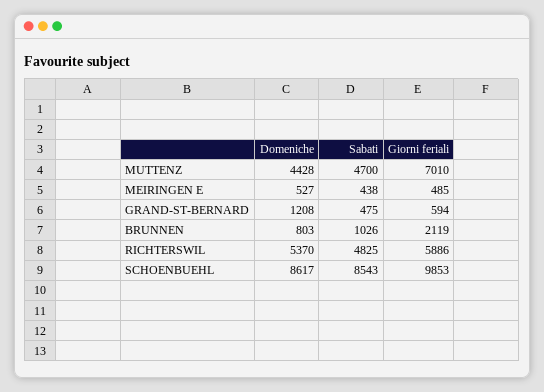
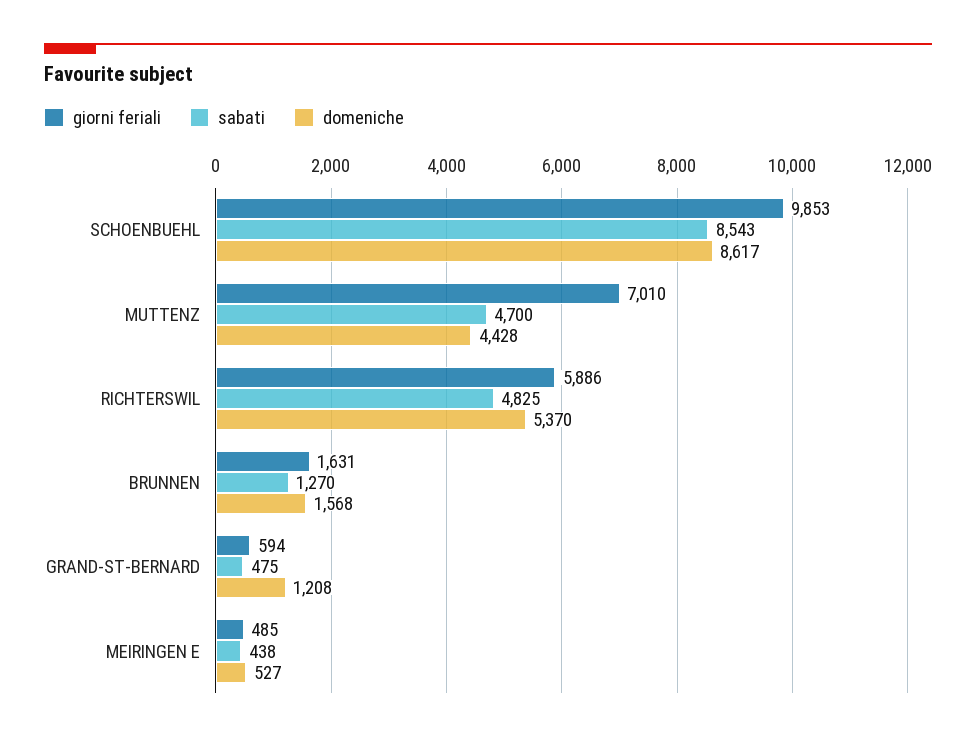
Domeniche, BRUNNEN: 803 -> 1568
Sabati, BRUNNEN: 1026 -> 1270
Giorni feriali, BRUNNEN: 2119 -> 1631

